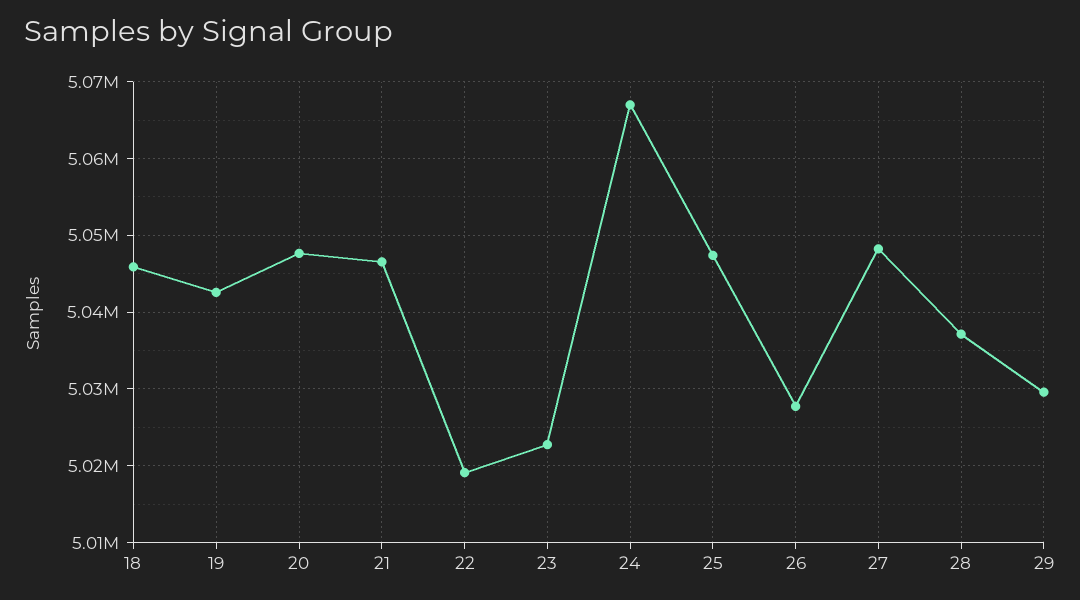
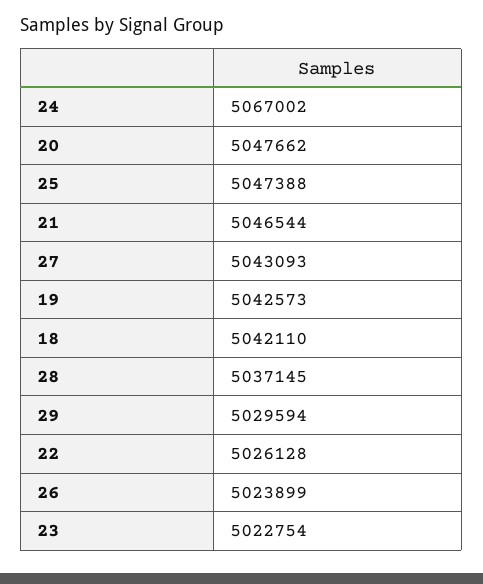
18: 5046000 -> 5042110
22: 5019000 -> 5026128
26: 5028000 -> 5023899
27: 5048000 -> 5043093

